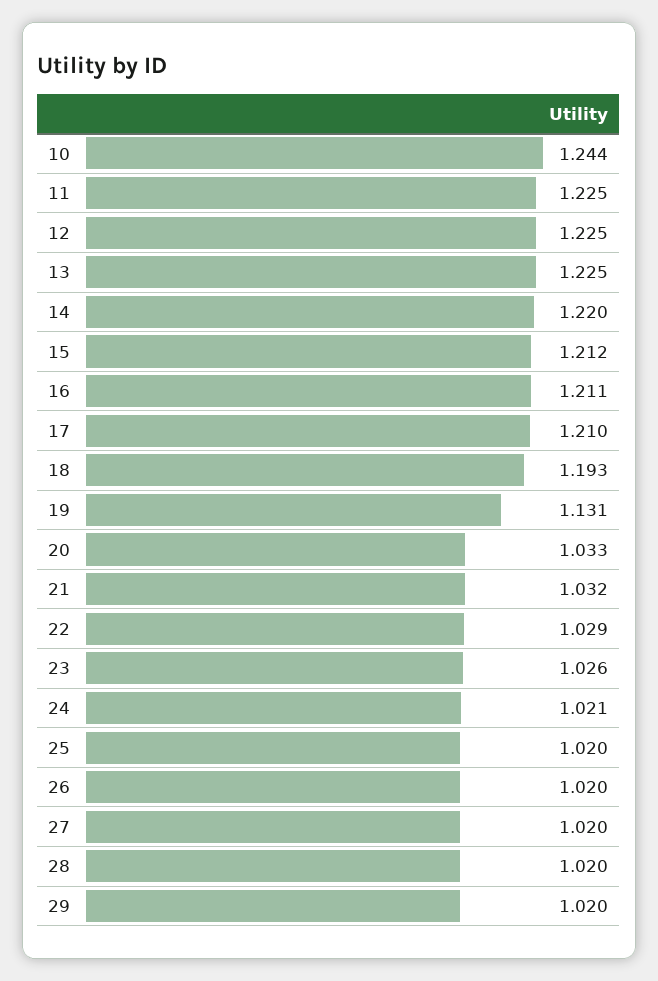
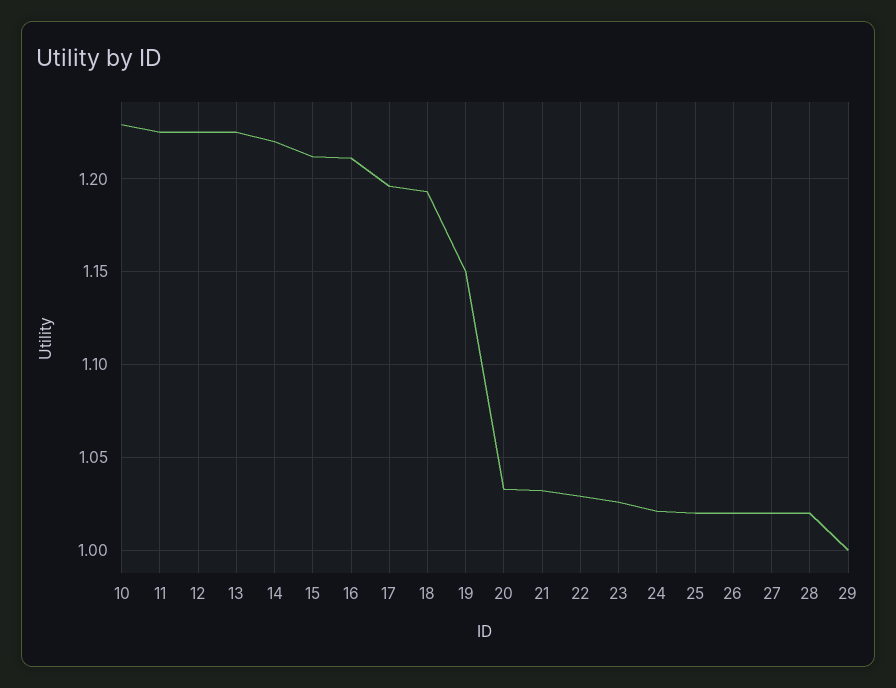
10: 1.244 -> 1.23
17: 1.21 -> 1.195
19: 1.131 -> 1.15
29: 1.02 -> 1

